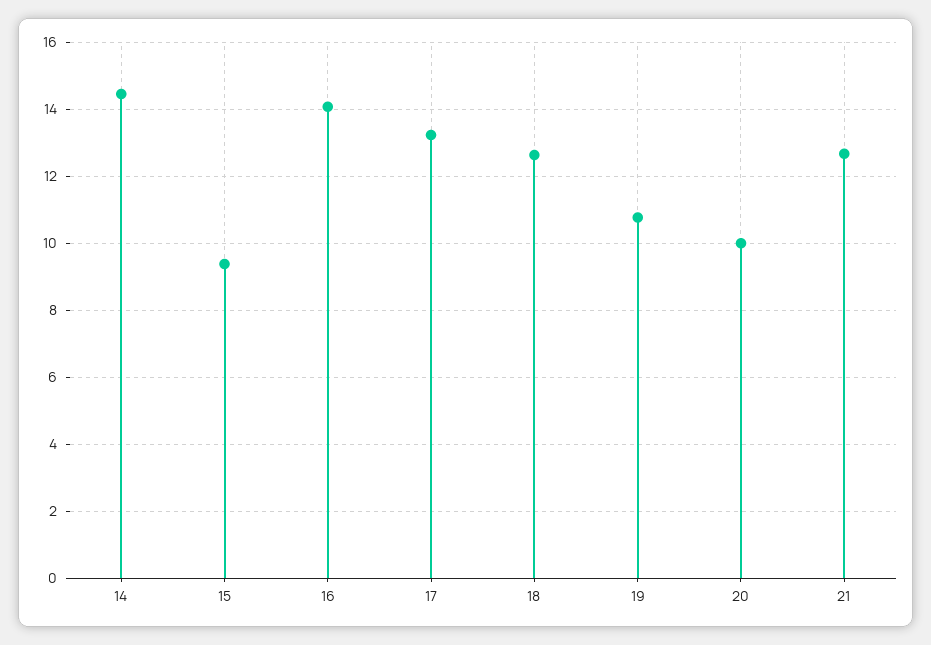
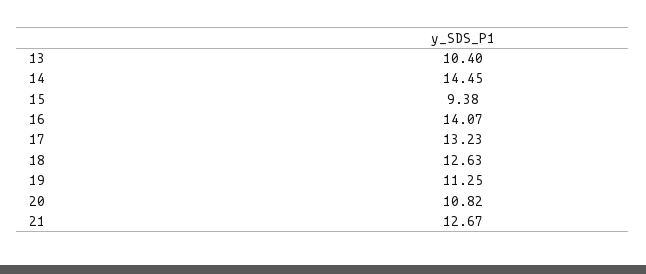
19: 10.8 -> 11.25
20: 10 -> 10.82
13: none -> 10.4

